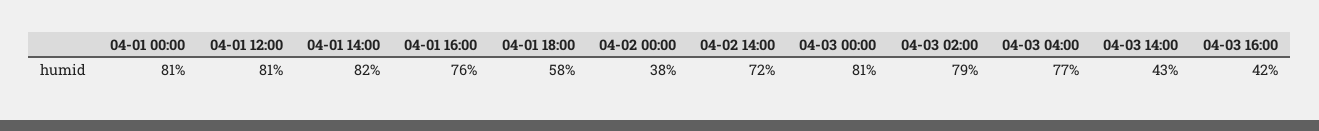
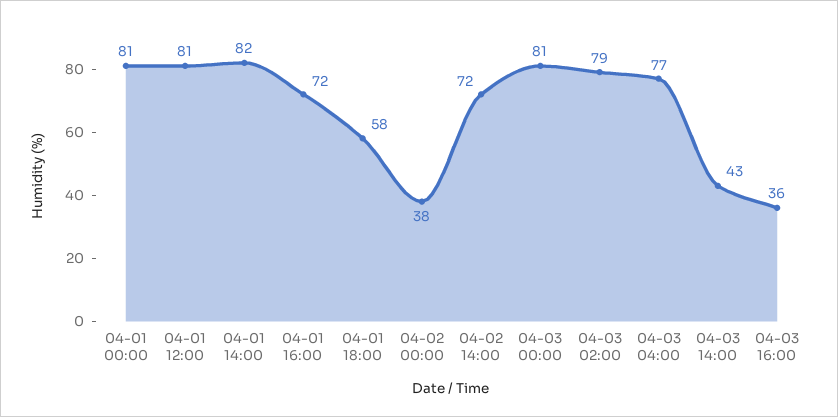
04-01 16:00: 76 -> 72
04-03 16:00: 42 -> 36

